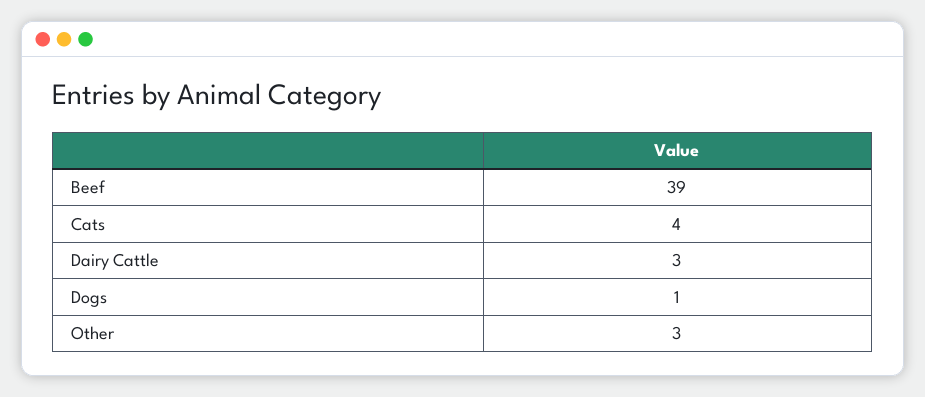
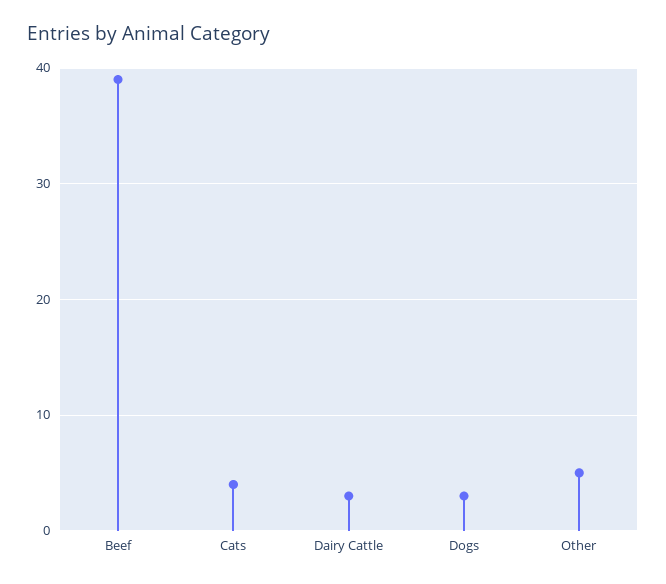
Dogs: 1 -> 3
Other: 3 -> 5

